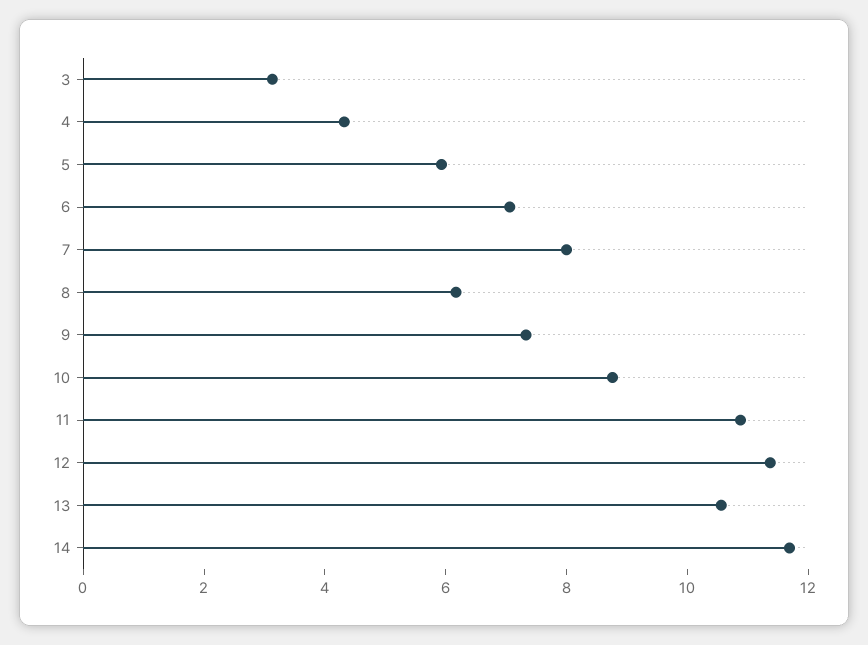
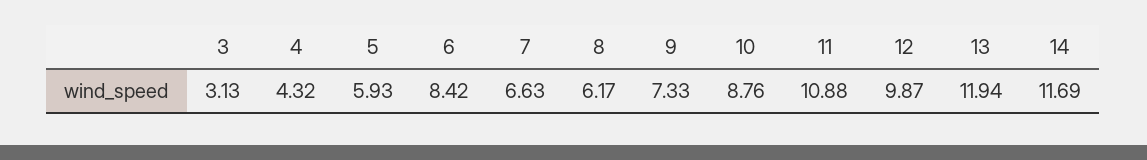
6: 7 -> 8.42
7: 8 -> 6.63
12: 11.5 -> 9.87
13: 10.5 -> 11.94

